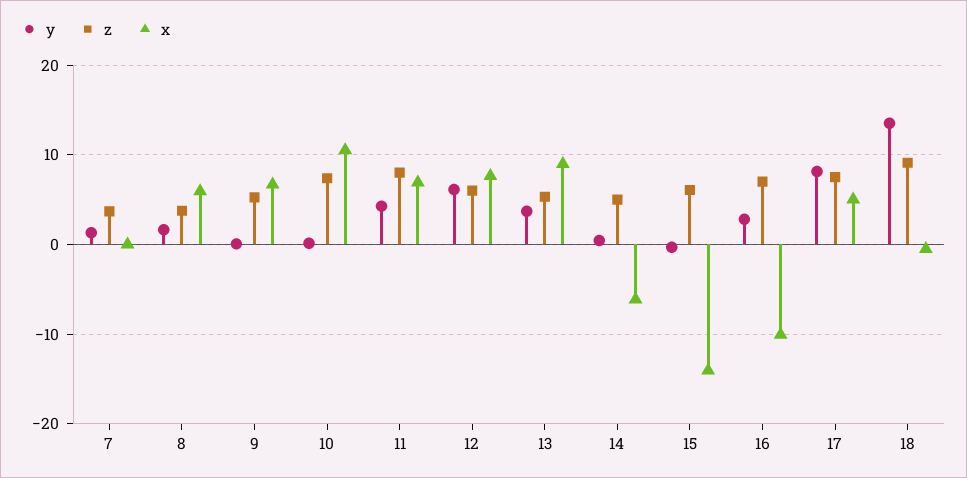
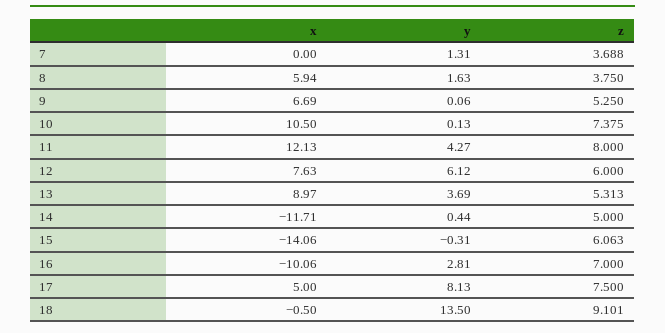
x, 11: 7 -> 12.13
x, 14: -6 -> -11.71

